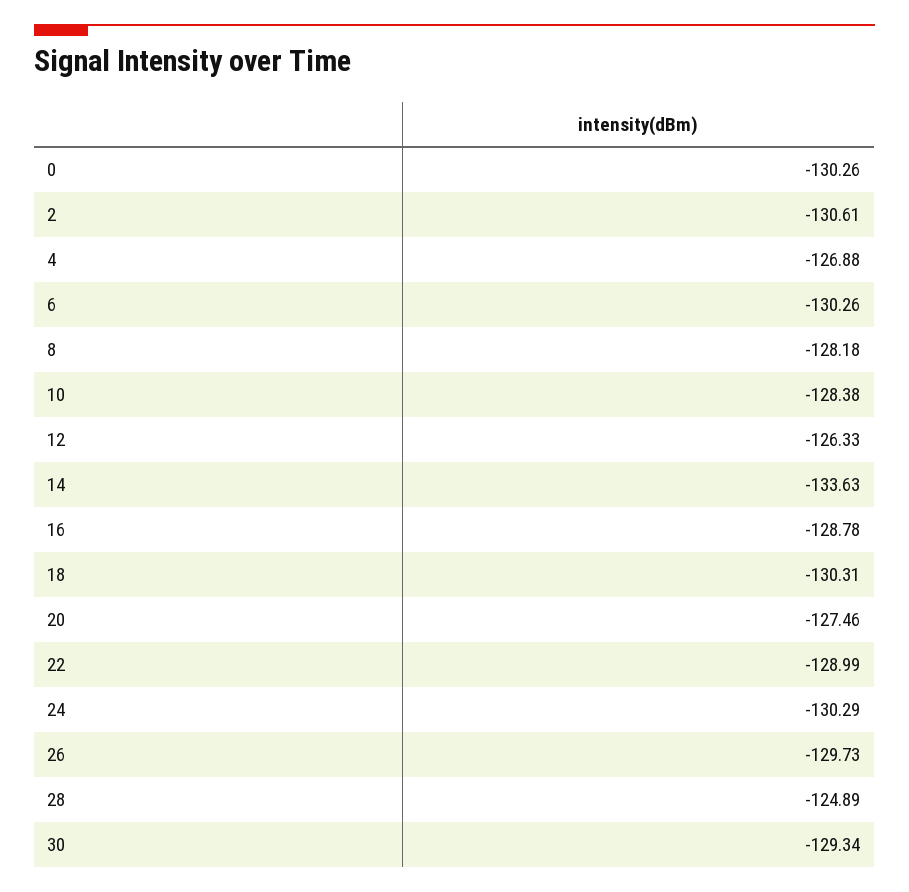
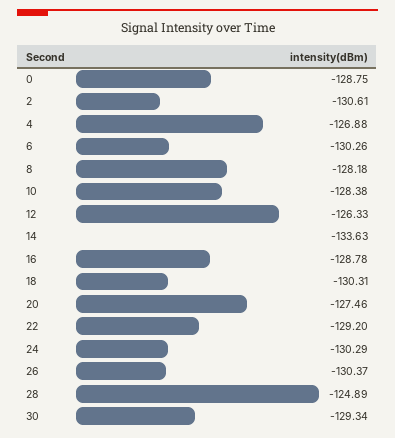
0: -130.26 -> -128.75
22: -128.99 -> -129.2
26: -129.73 -> -130.37

